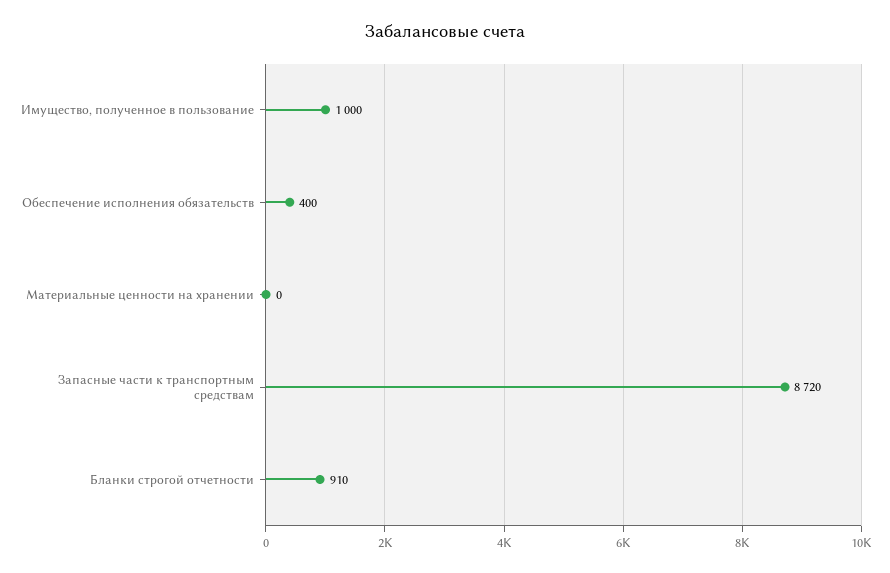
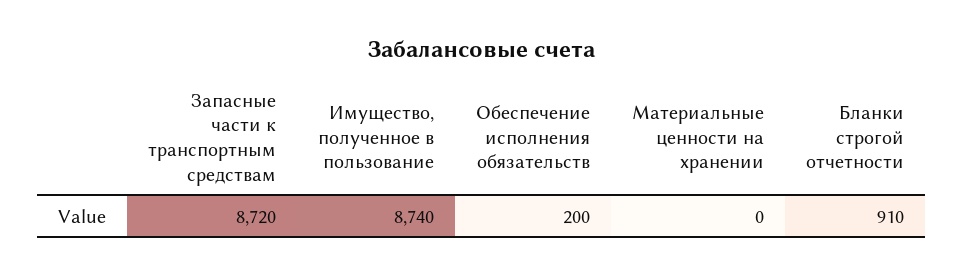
Имущество, полученное в пользование: 1000 -> 8740
Обеспечение исполнения обязательств: 400 -> 200

